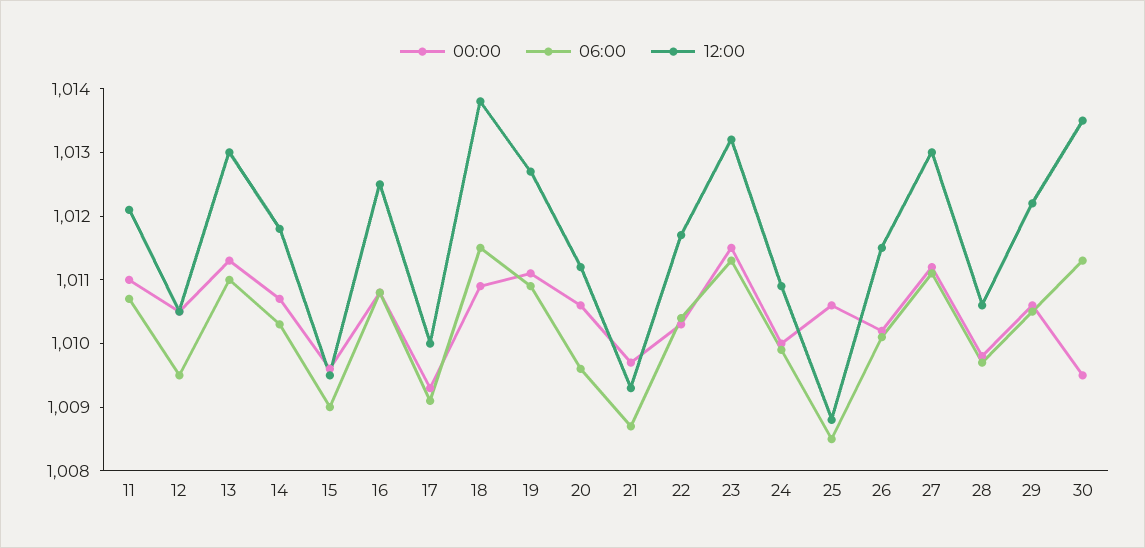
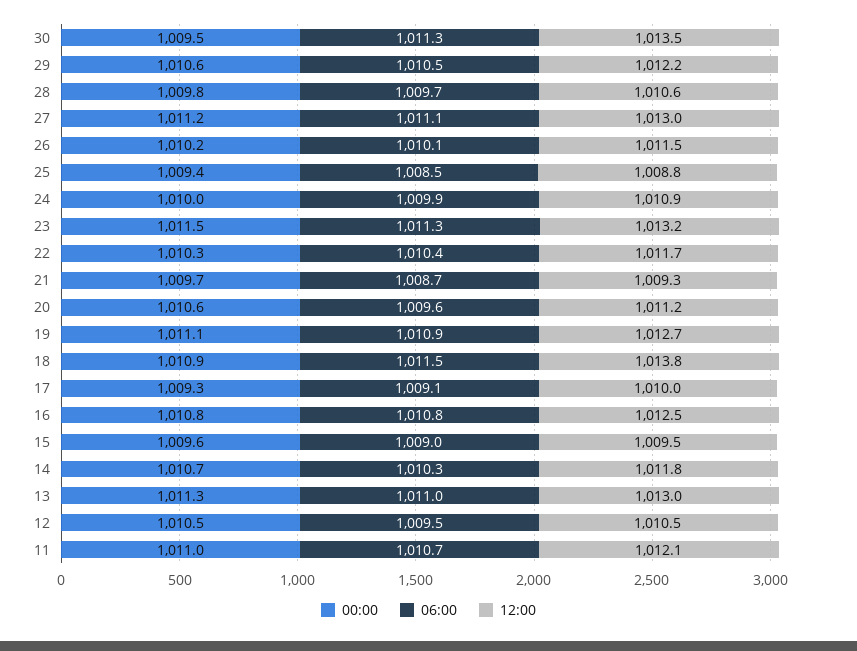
00:00, 25: 1010.5 -> 1009.4

